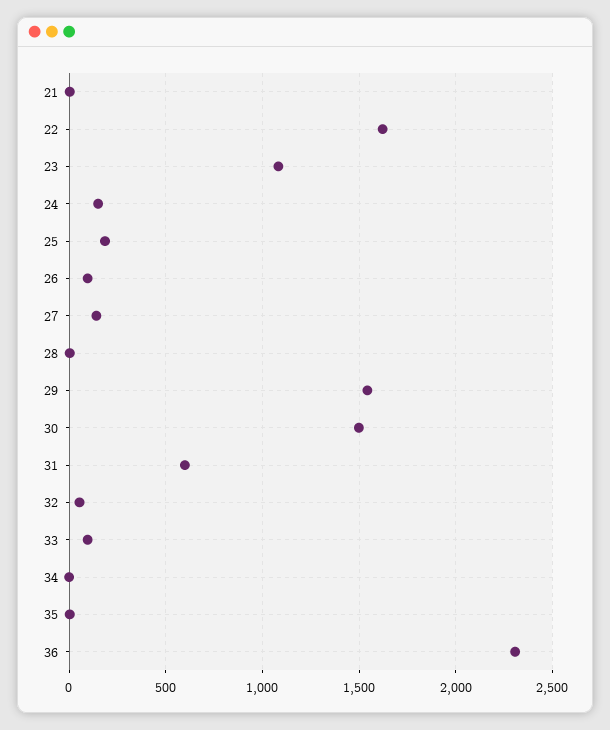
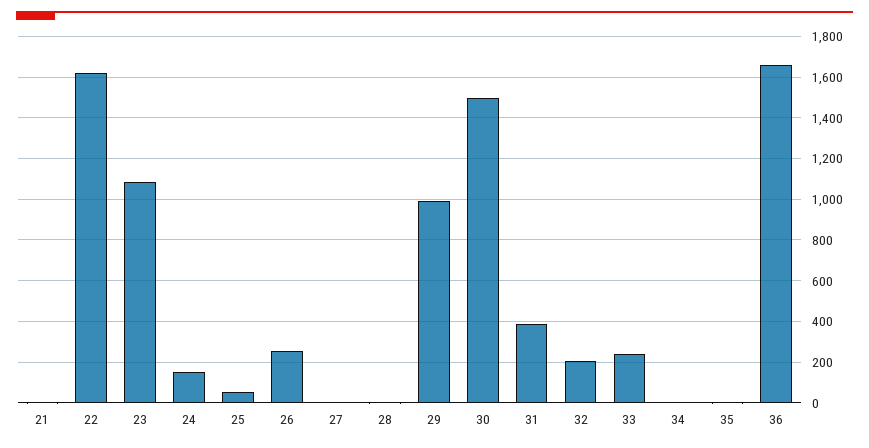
25: 200 -> 50
26: 100 -> 250
27: 150 -> 0
29: 1550 -> 1000
31: 600 -> 400
32: 50 -> 200
33: 100 -> 250
36: 2300 -> 1650

